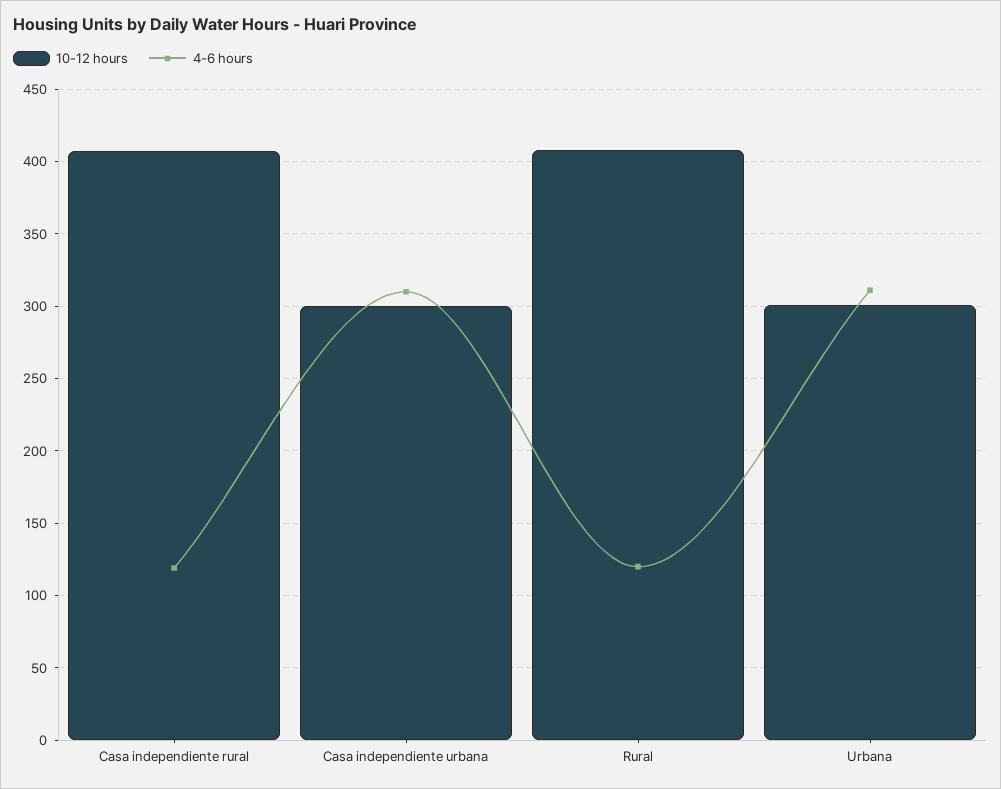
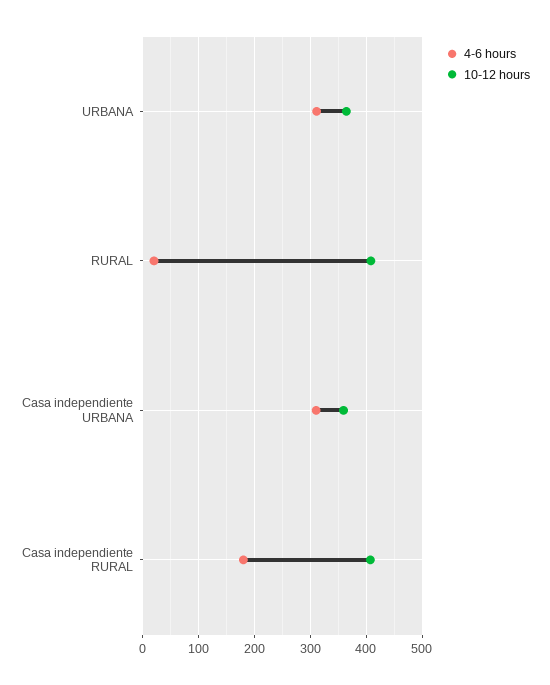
4-6 hours, Casa independiente rural: 120 -> 180
10-12 hours, Casa independiente urbana: 300 -> 360
4-6 hours, Rural: 120 -> 20
10-12 hours, Urbana: 300 -> 360

